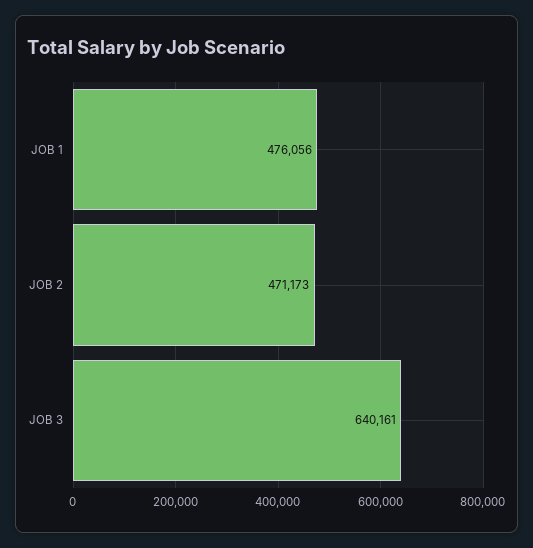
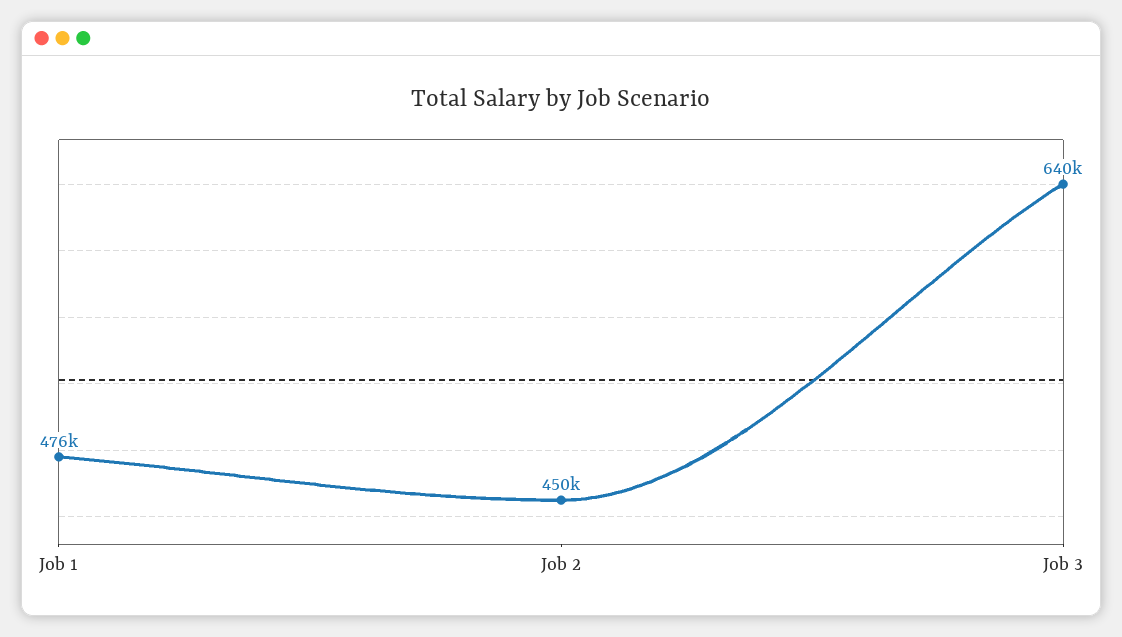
JOB 2: 471173 -> 450000

